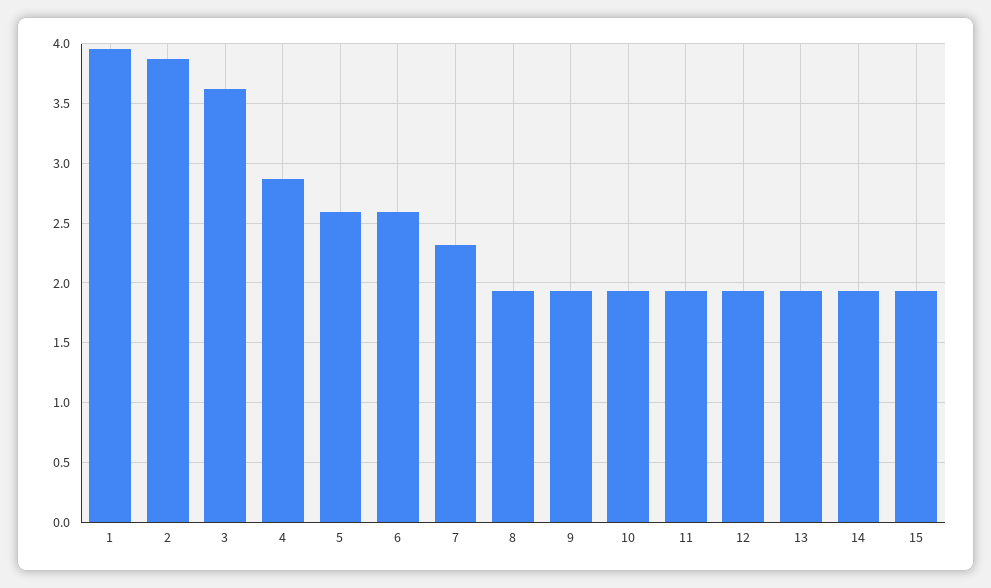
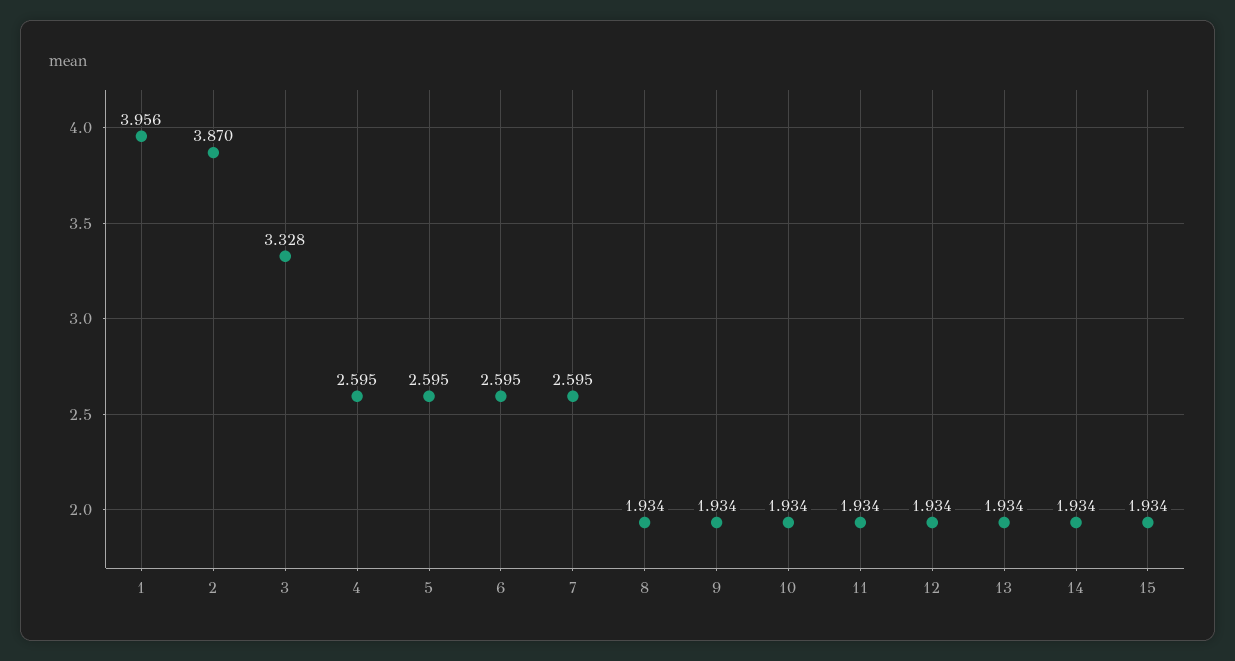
3: 3.6 -> 3.328
4: 2.9 -> 2.595
7: 2.3 -> 2.595

